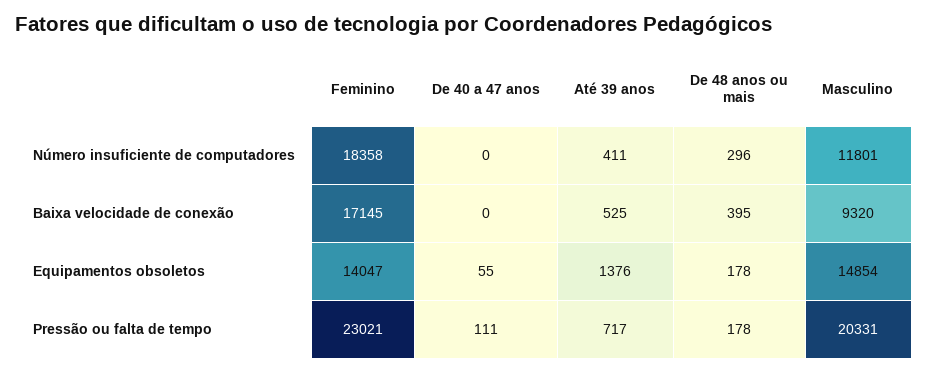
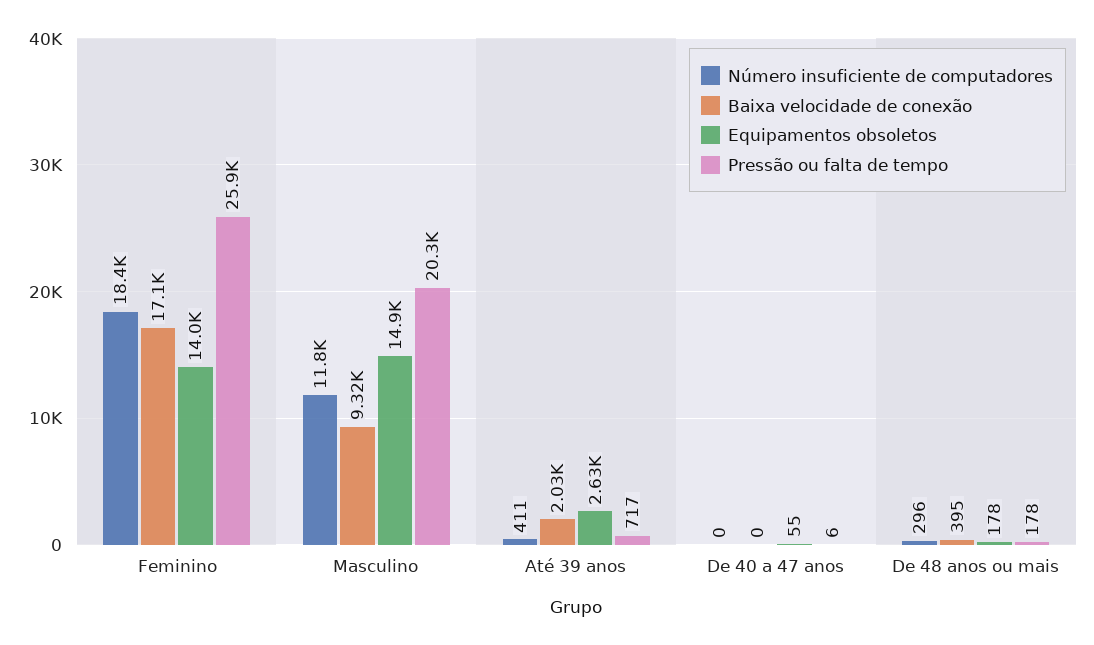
Baixa velocidade de conexão, Até 39 anos: 525 -> 2030
Equipamentos obsoletos, Até 39 anos: 1376 -> 2630
Pressão ou falta de tempo, Feminino: 23021 -> 25900
Pressão ou falta de tempo, De 40 a 47 anos: 111 -> 6

